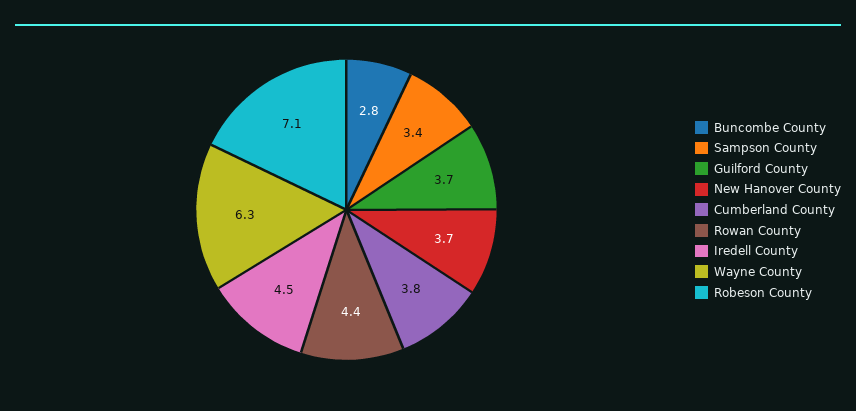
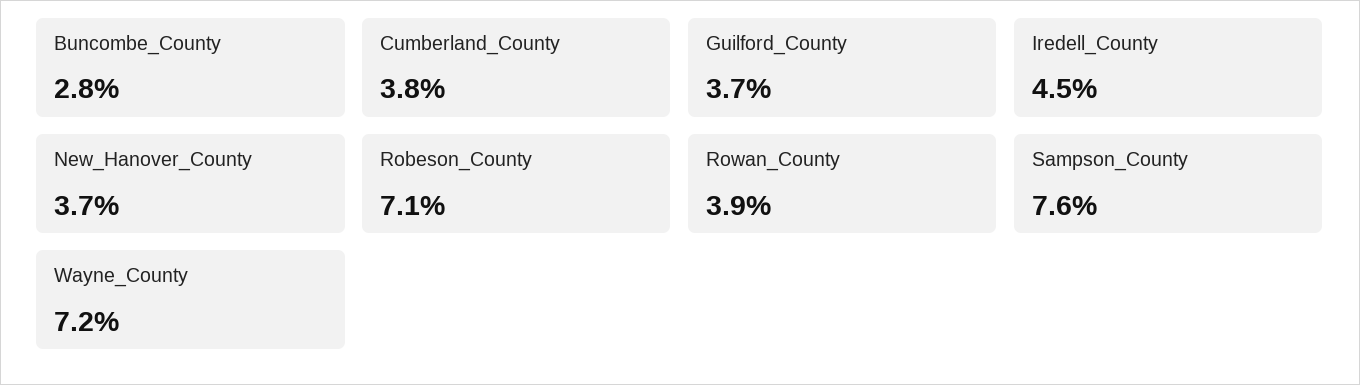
Sampson County: 3.4 -> 7.6
Rowan County: 4.4 -> 3.9
Wayne County: 6.3 -> 7.2

